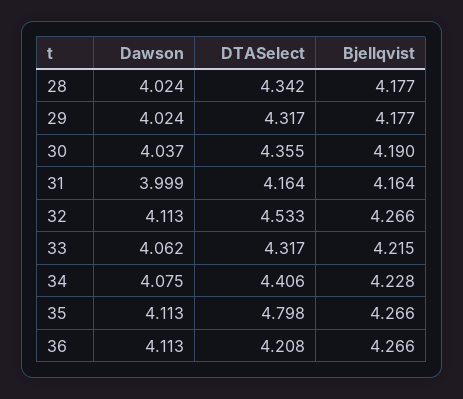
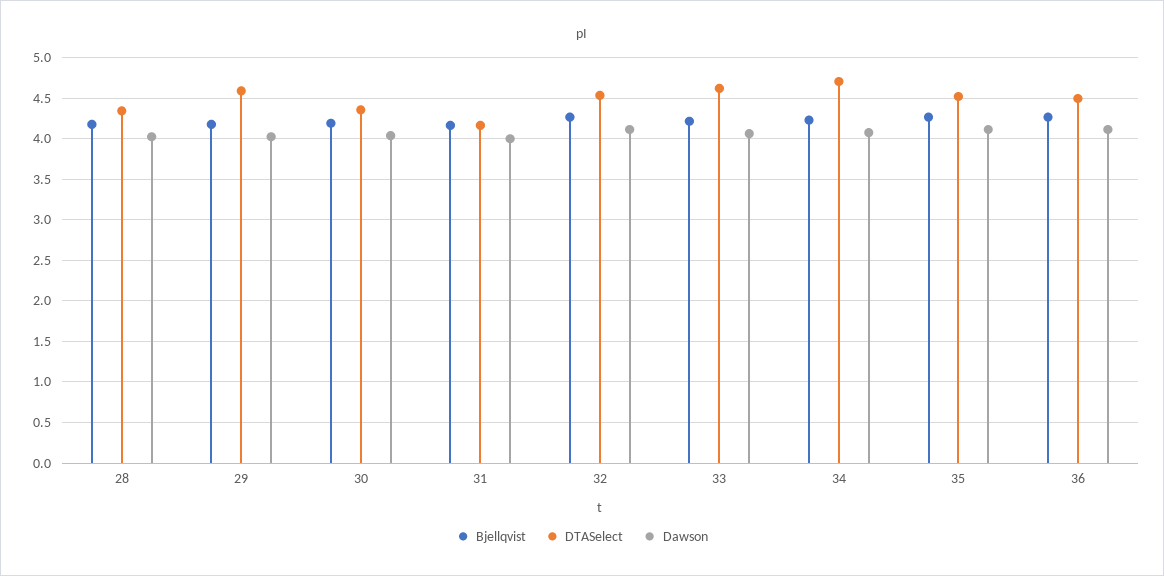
DTASelect, 29: 4.317 -> 4.6
DTASelect, 33: 4.317 -> 4.6
DTASelect, 34: 4.406 -> 4.7
DTASelect, 35: 4.798 -> 4.5
DTASelect, 36: 4.208 -> 4.5

